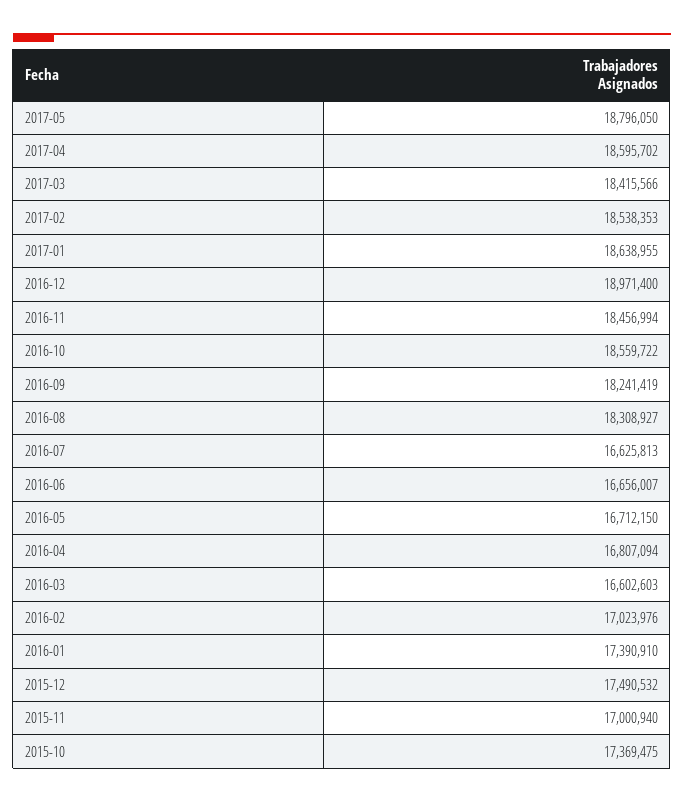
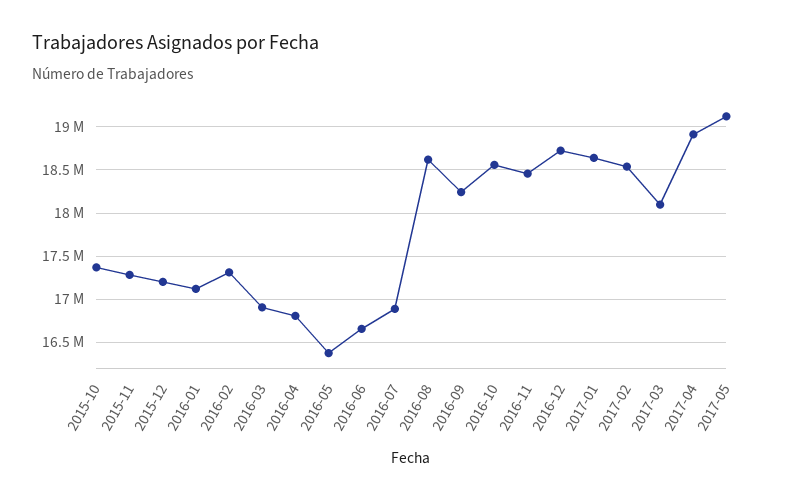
2017-05: 18796050 -> 19100000
2017-04: 18595702 -> 18900000
2017-03: 18415566 -> 18100000
2016-12: 18971400 -> 18700000
2016-08: 18308927 -> 18600000
2016-07: 16625813 -> 16900000
2016-05: 16712150 -> 16400000
2016-03: 16602603 -> 16900000
2016-02: 17023976 -> 17300000
2016-01: 17390910 -> 17100000
2015-12: 17490532 -> 17200000
2015-11: 17000940 -> 17300000

